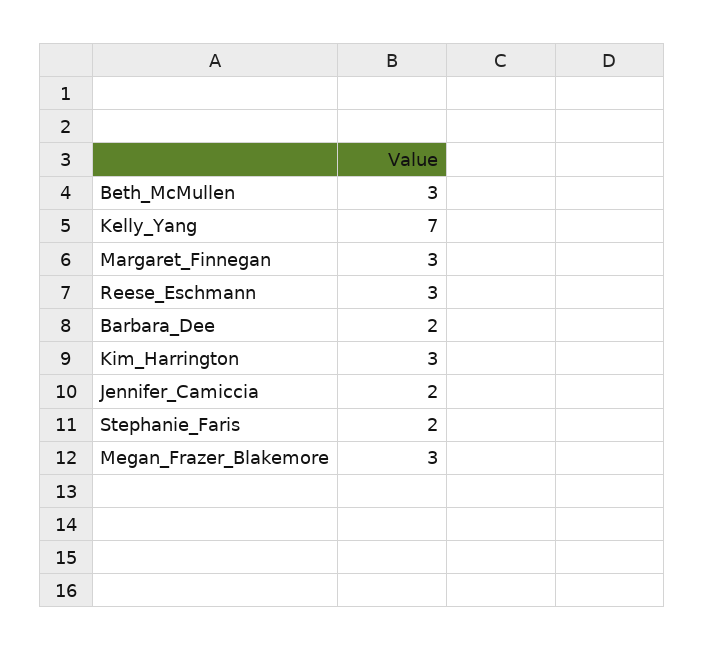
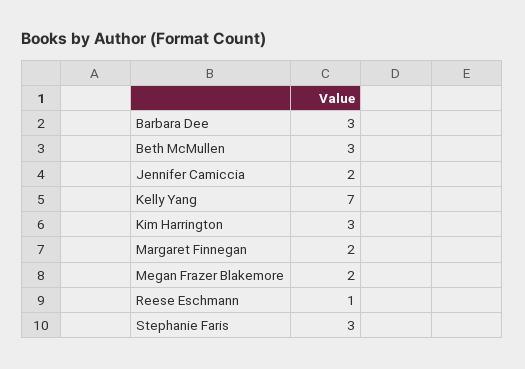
Margaret_Finnegan: 3 -> 2
Reese_Eschmann: 3 -> 1
Barbara_Dee: 2 -> 3
Stephanie_Faris: 2 -> 3
Megan_Frazer_Blakemore: 3 -> 2

